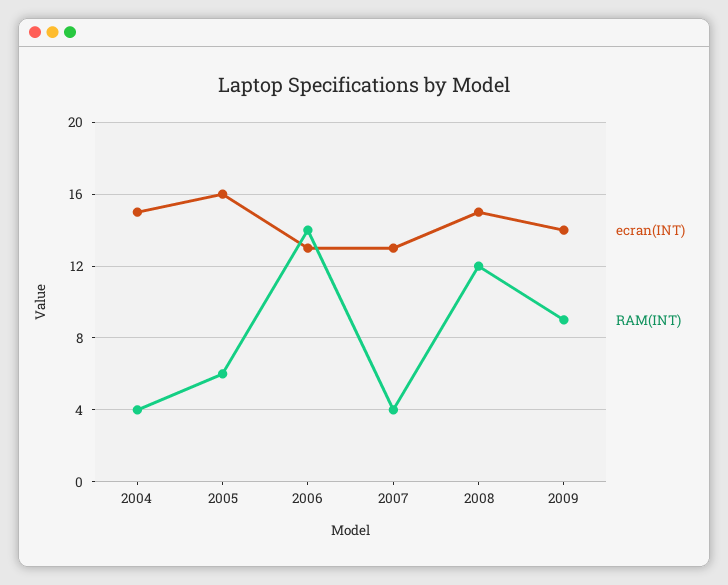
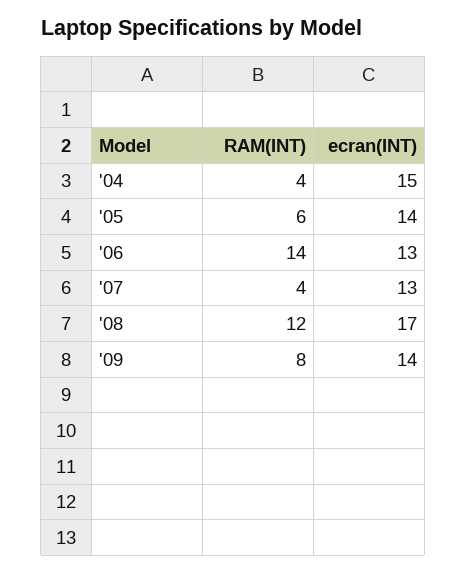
ecran(INT), 2005: 16 -> 14
ecran(INT), 2008: 15 -> 17
RAM(INT), 2009: 9 -> 8

